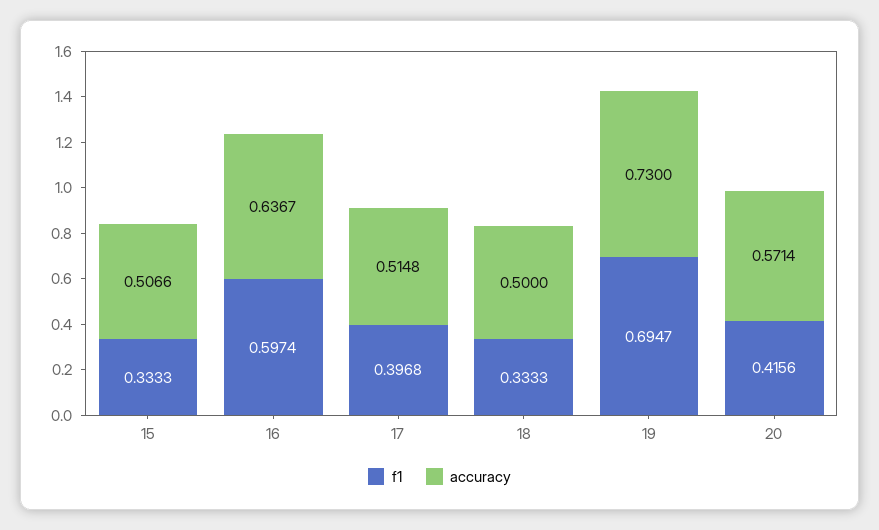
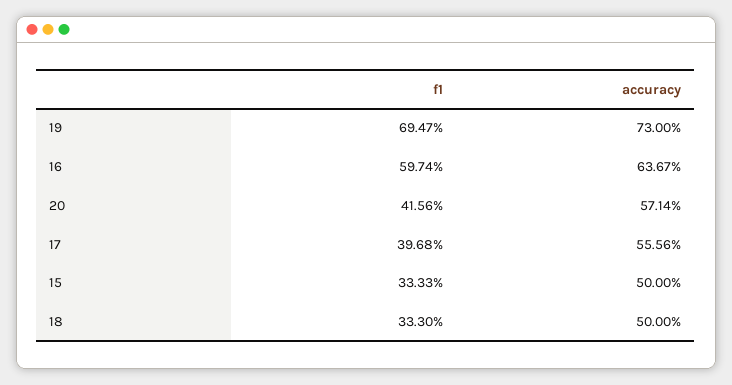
accuracy, 15: 0.5066 -> 0.5
accuracy, 17: 0.5148 -> 0.5556
f1, 18: 0.3333 -> 0.333

